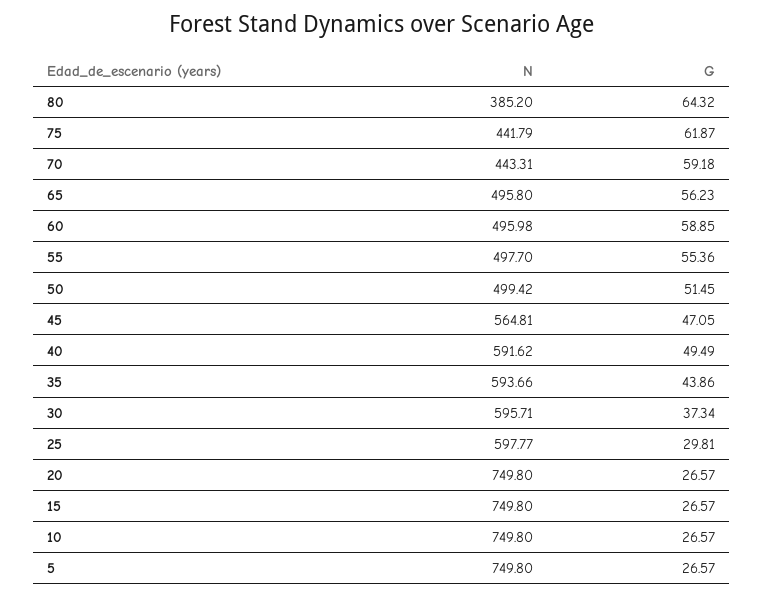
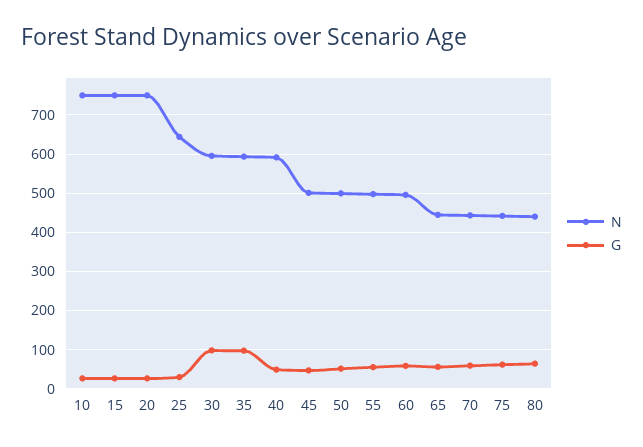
N, 80: 385.2 -> 440
N, 65: 495.8 -> 440
N, 45: 564.81 -> 500
G, 35: 43.86 -> 100
G, 30: 37.34 -> 100
N, 25: 597.77 -> 640
N, 5: 749.8 -> none
G, 5: 26.57 -> none

